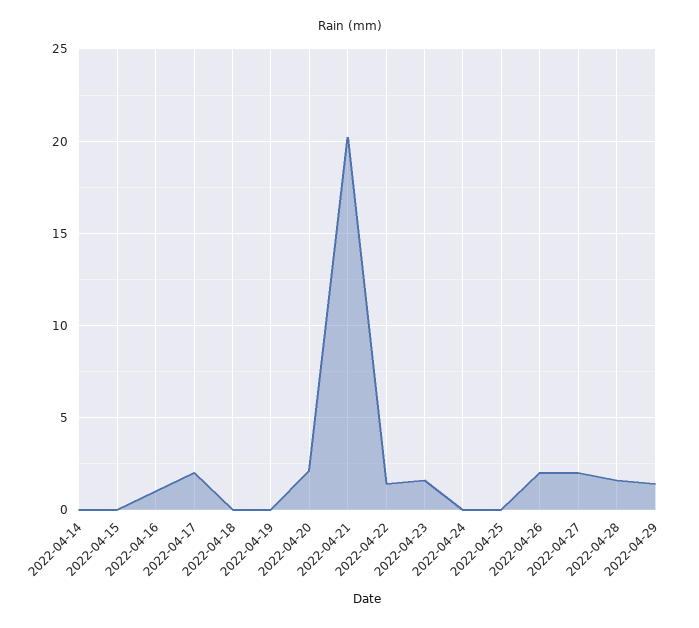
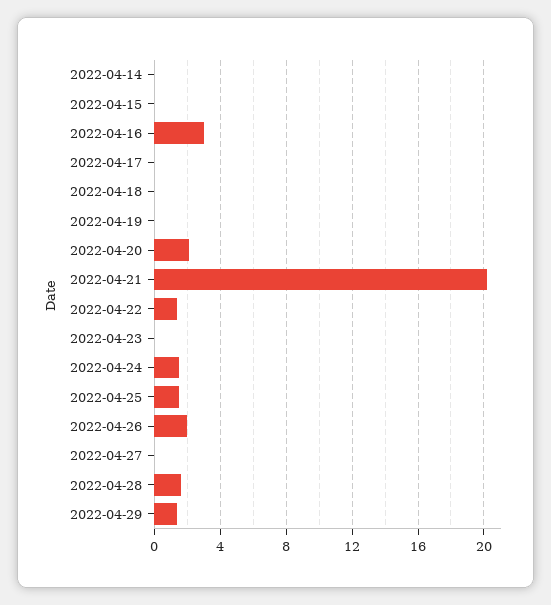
2022-04-16: 1 -> 3
2022-04-17: 2 -> 0
2022-04-23: 1.5 -> 0
2022-04-24: 0 -> 1.5
2022-04-25: 0 -> 1.5
2022-04-27: 2 -> 0

